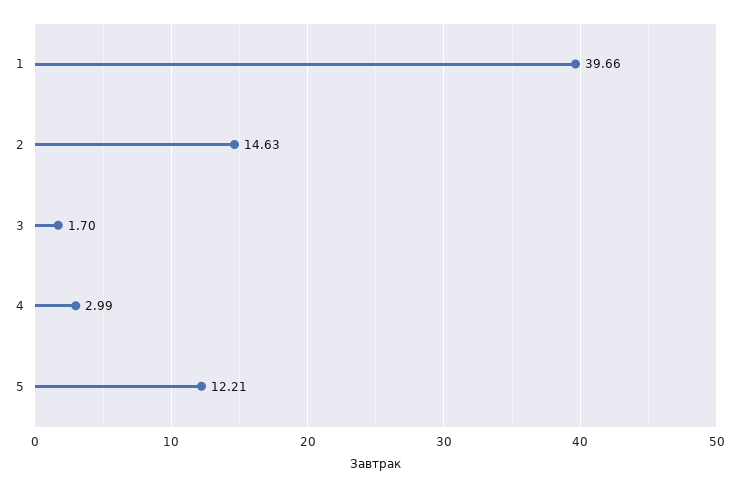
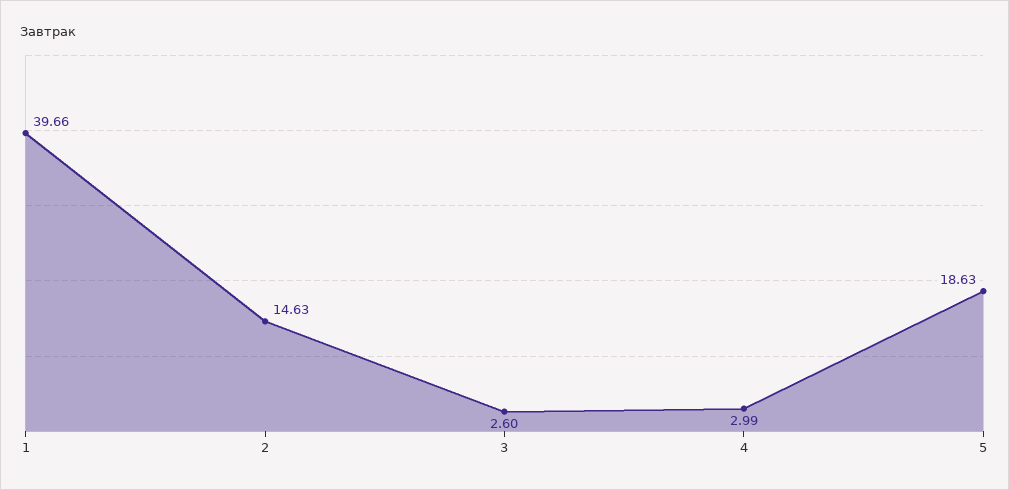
3: 1.7 -> 2.6
5: 12.21 -> 18.63

